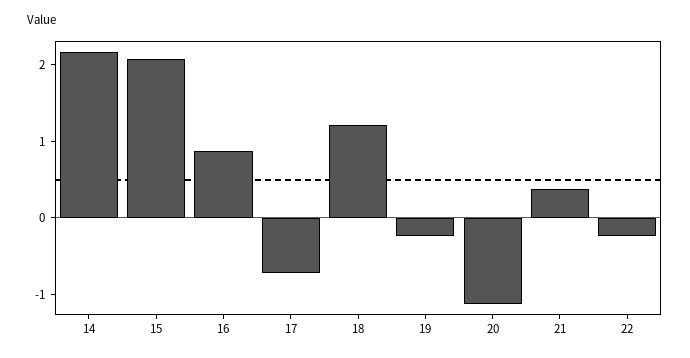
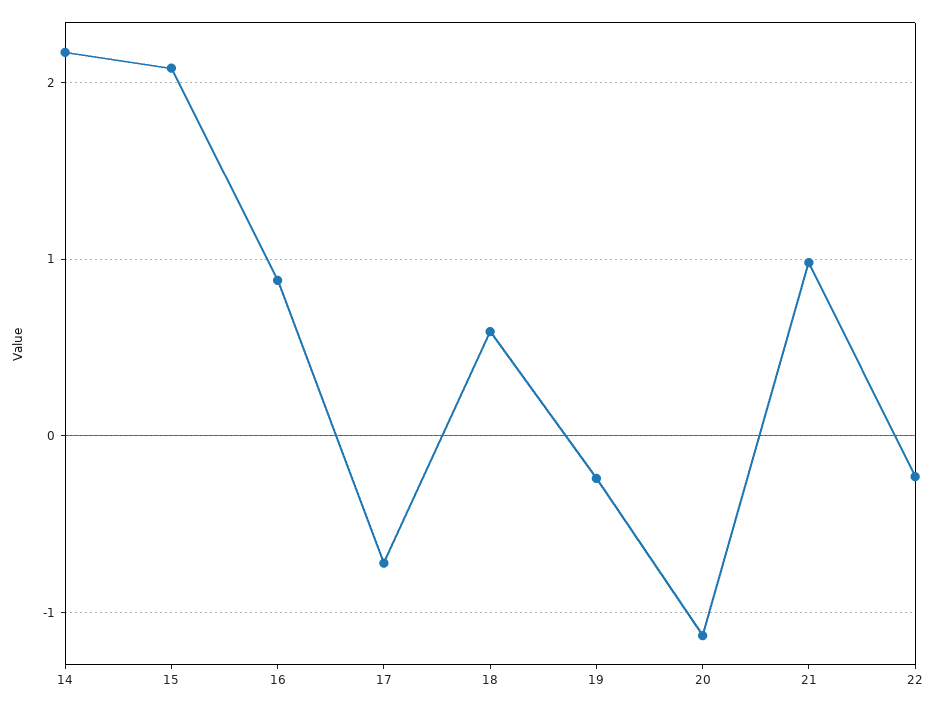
18: 1.2 -> 0.6
21: 0.4 -> 1

